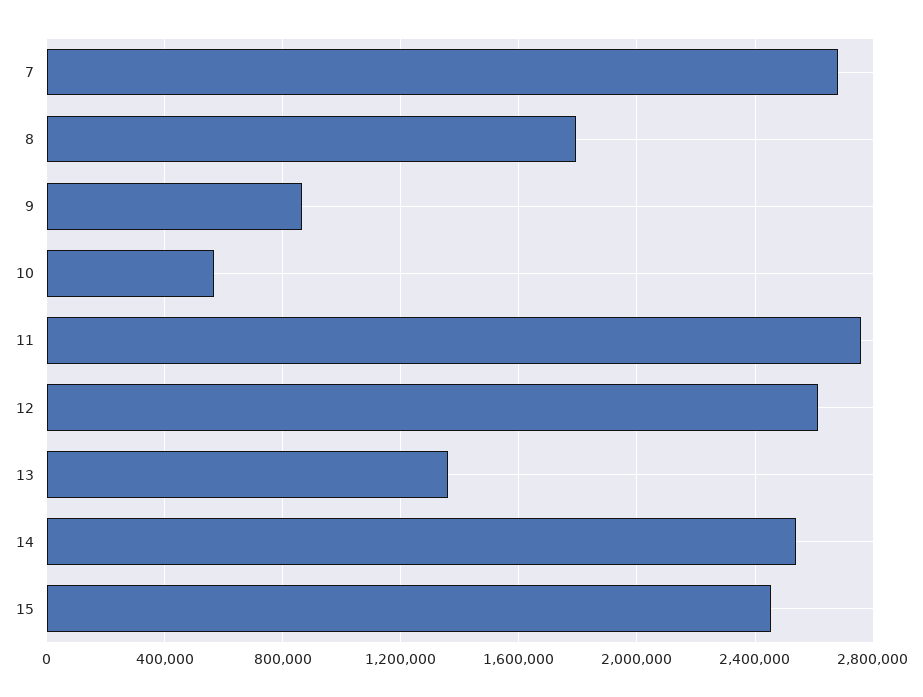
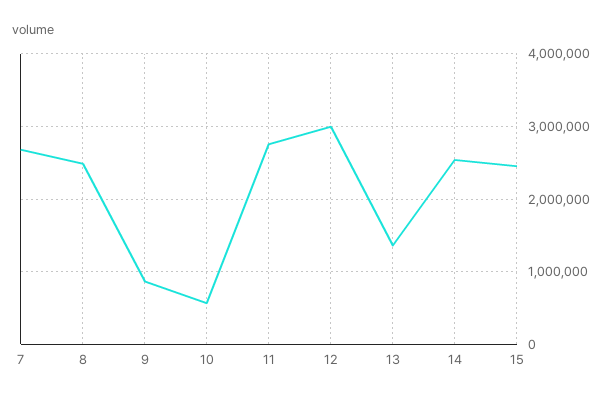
8: 1800000 -> 2500000
12: 2600000 -> 3000000

